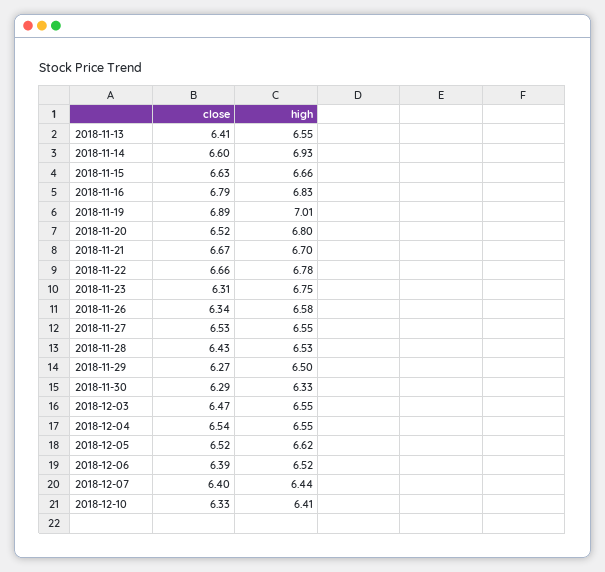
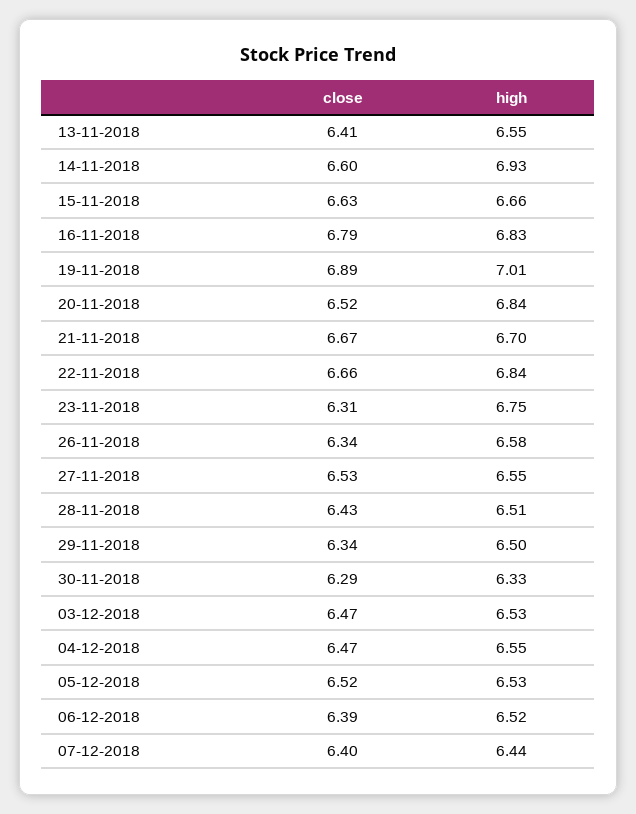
high, 2018-11-20: 6.8 -> 6.84
high, 2018-11-22: 6.78 -> 6.84
high, 2018-11-28: 6.53 -> 6.51
close, 2018-11-29: 6.27 -> 6.34
high, 2018-12-03: 6.55 -> 6.53
close, 2018-12-04: 6.54 -> 6.47
high, 2018-12-05: 6.62 -> 6.53
close, 2018-12-10: 6.33 -> none
high, 2018-12-10: 6.41 -> none

